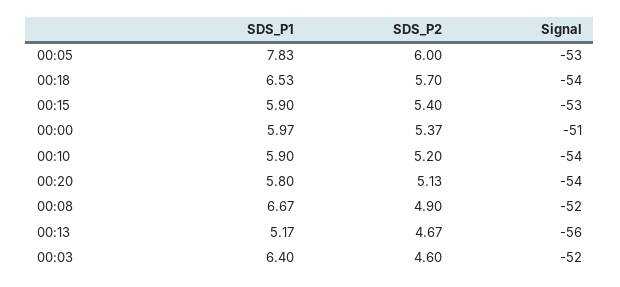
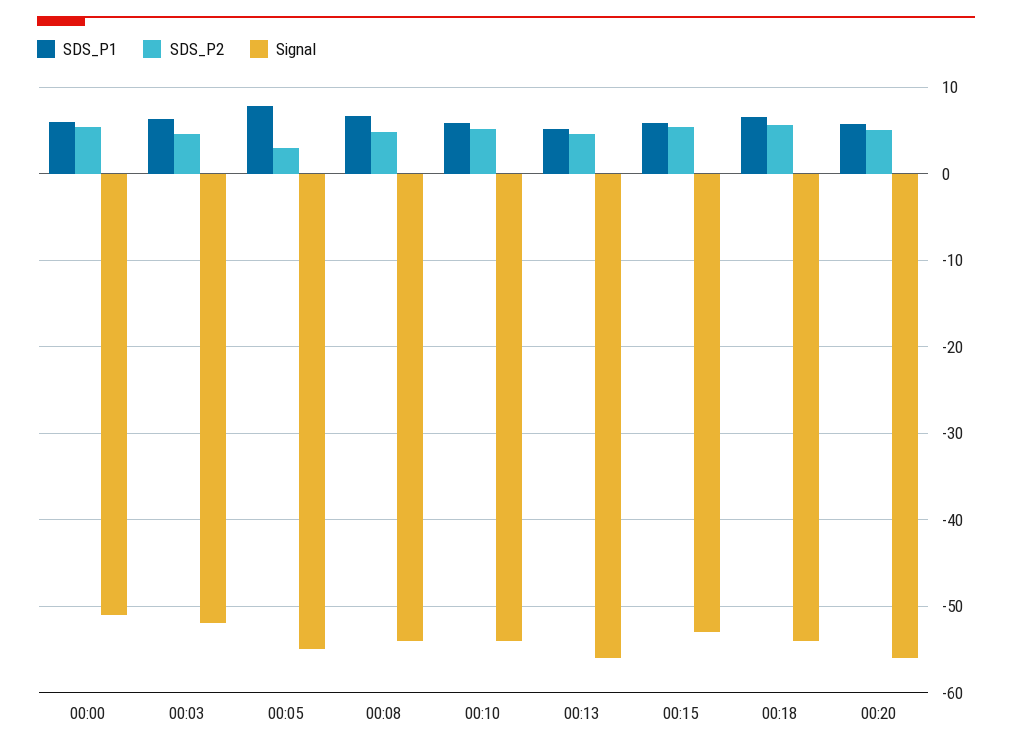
SDS_P2, 00:05: 6 -> 3
Signal, 00:05: -53 -> -55
Signal, 00:20: -54 -> -56
Signal, 00:08: -52 -> -54

